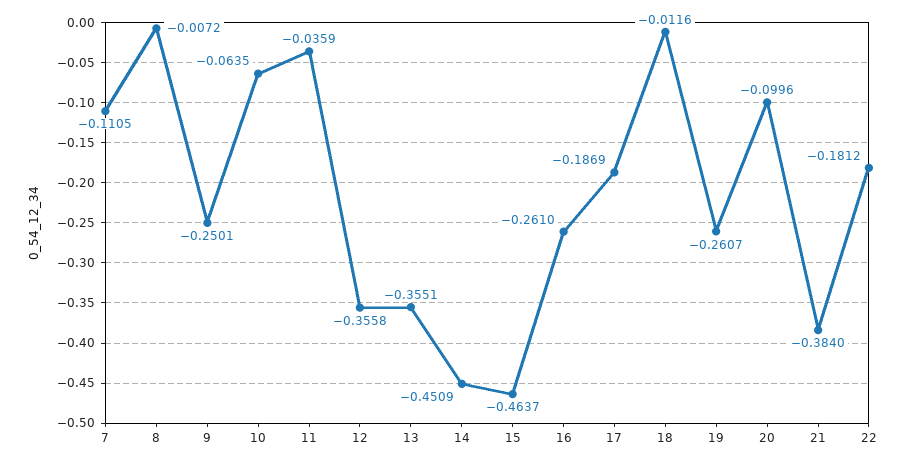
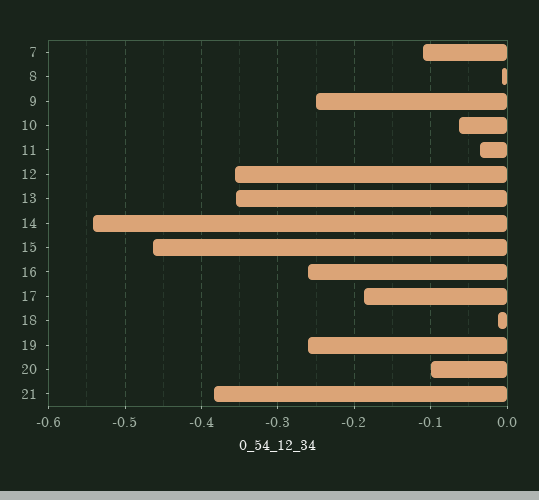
14: -0.4509 -> -0.54
22: -0.1812 -> none

